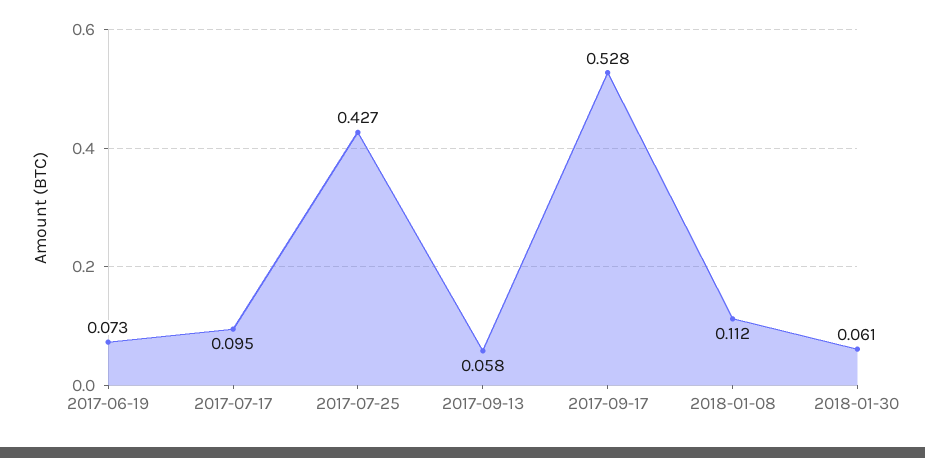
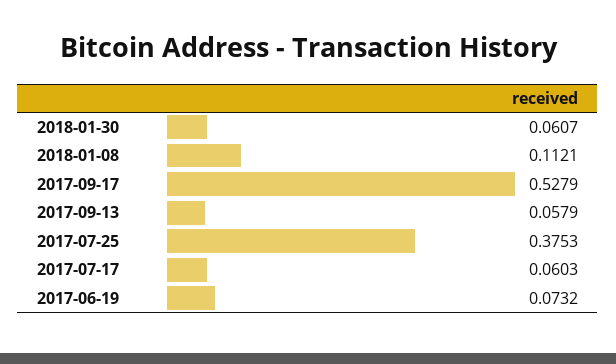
2017-07-17: 0.095 -> 0.0603
2017-07-25: 0.427 -> 0.3753

